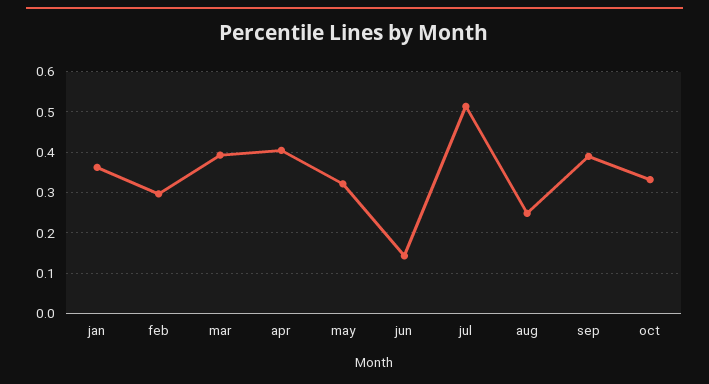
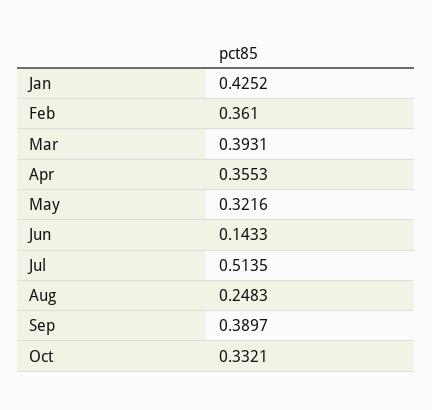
jan: 0.36 -> 0.4252
feb: 0.3 -> 0.361
apr: 0.4 -> 0.3553

